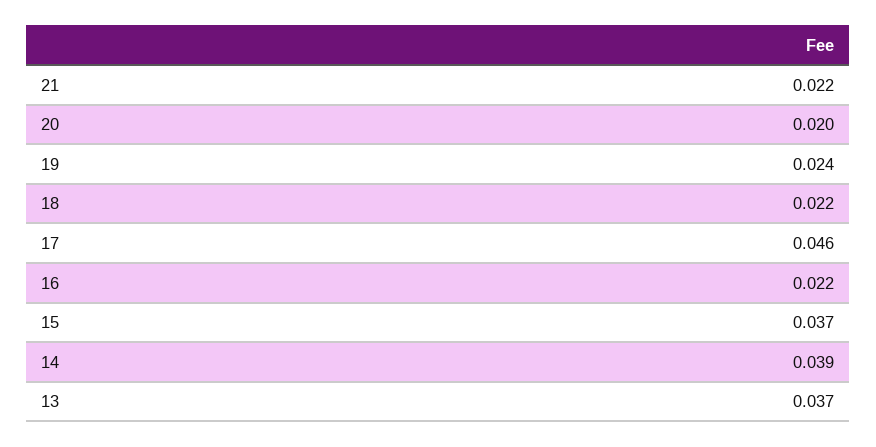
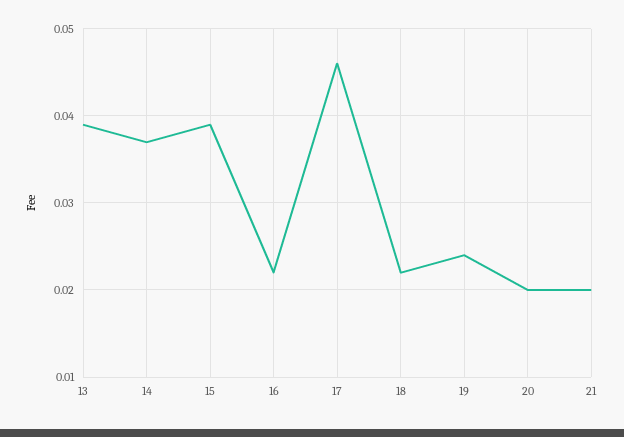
21: 0.022 -> 0.02
15: 0.037 -> 0.039
14: 0.039 -> 0.037
13: 0.037 -> 0.039

